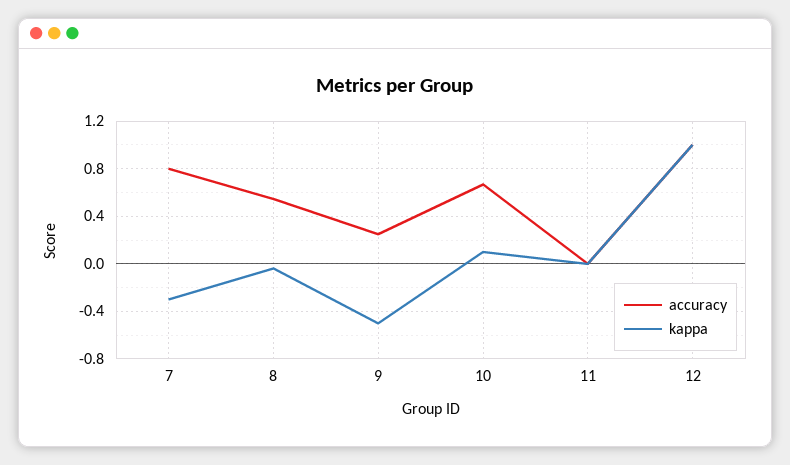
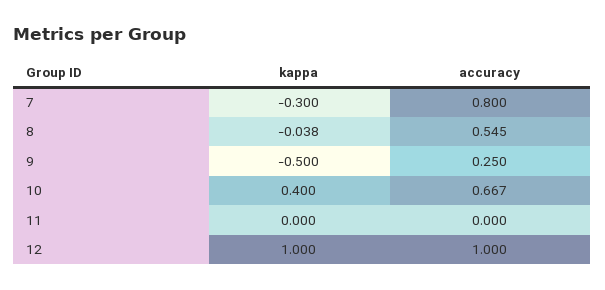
kappa, 10: 0.1 -> 0.4

